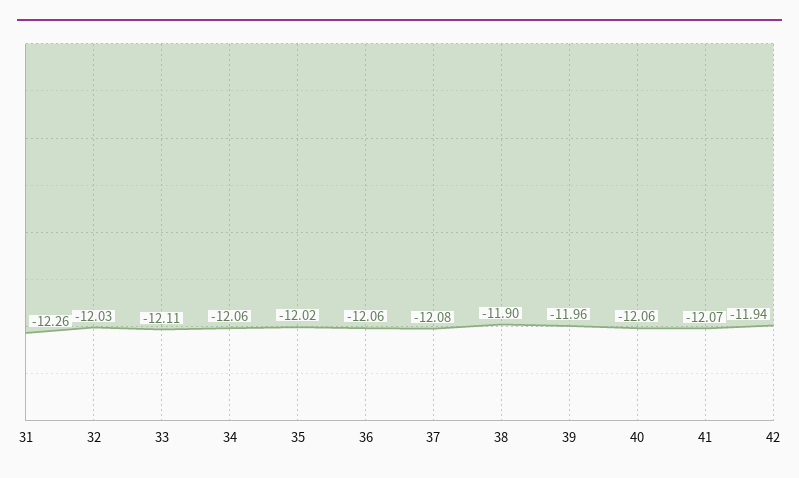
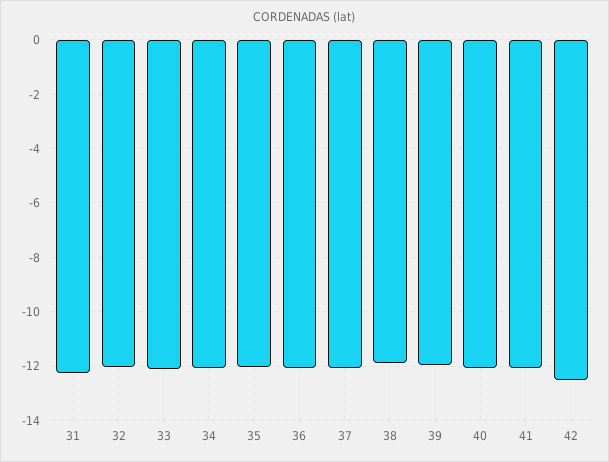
42: -11.94 -> -12.5

